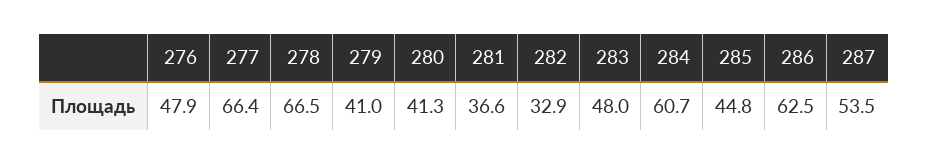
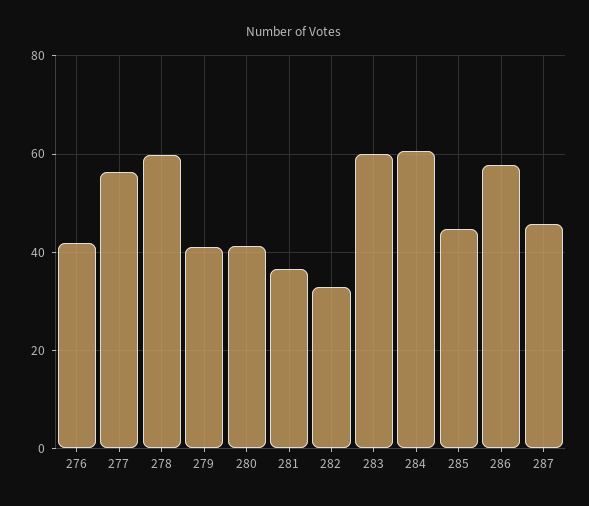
276: 47.9 -> 42
277: 66.4 -> 56
278: 66.5 -> 60
283: 48 -> 60
286: 62.5 -> 58
287: 53.5 -> 46

